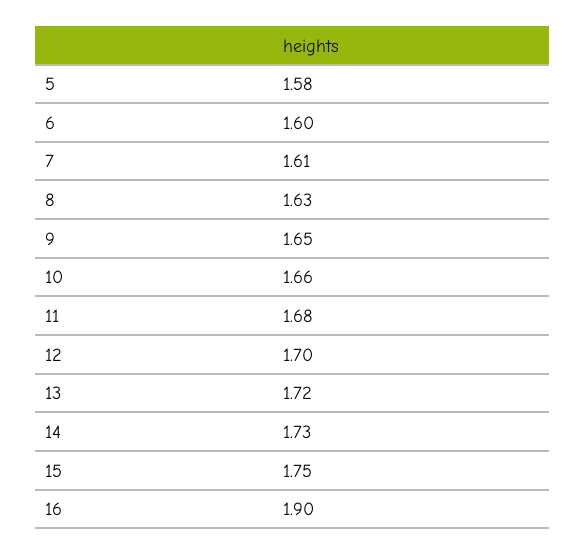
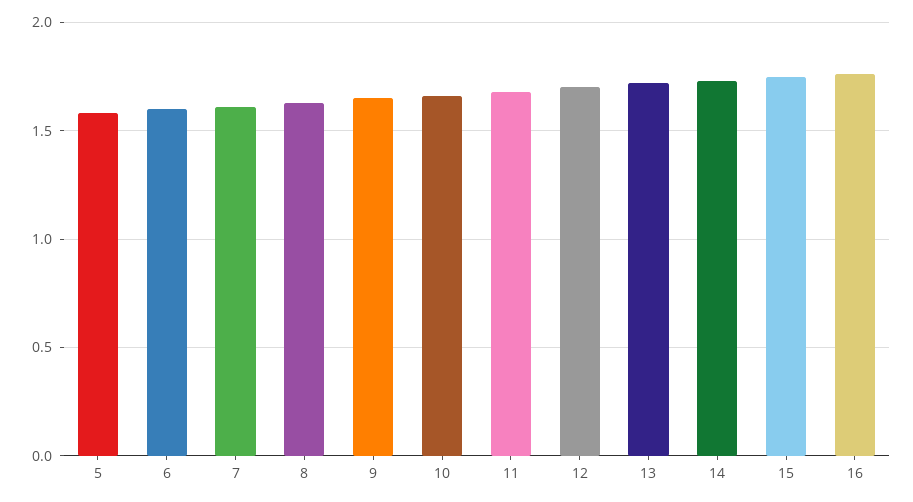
16: 1.9 -> 1.75

